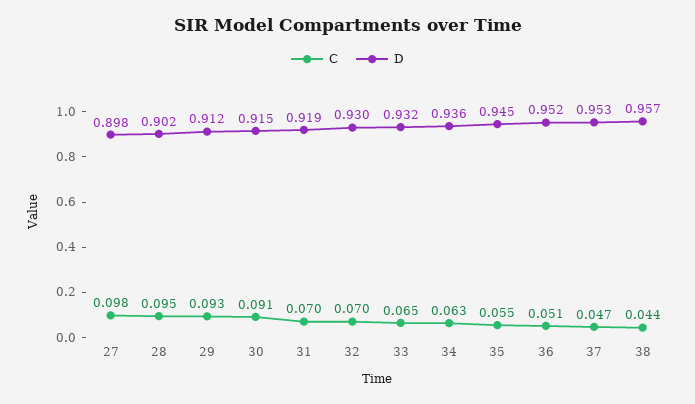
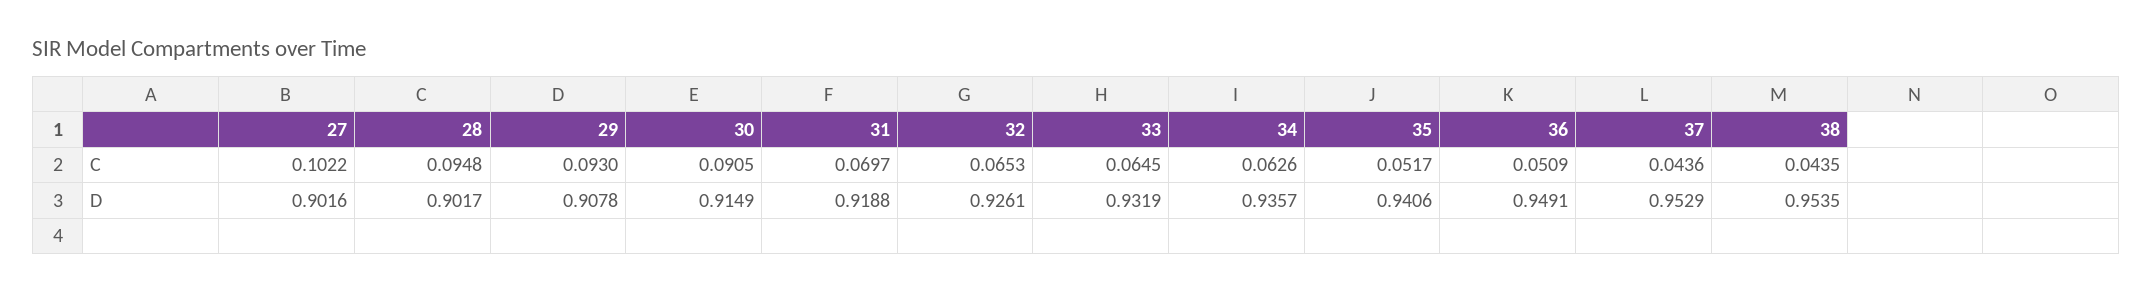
C, 27: 0.098 -> 0.1022
D, 27: 0.898 -> 0.9016
D, 29: 0.912 -> 0.9078
C, 32: 0.07 -> 0.0653
D, 32: 0.93 -> 0.9261
C, 35: 0.055 -> 0.0517
D, 35: 0.945 -> 0.9406
D, 36: 0.952 -> 0.9491
C, 37: 0.047 -> 0.0436
D, 38: 0.957 -> 0.9535

